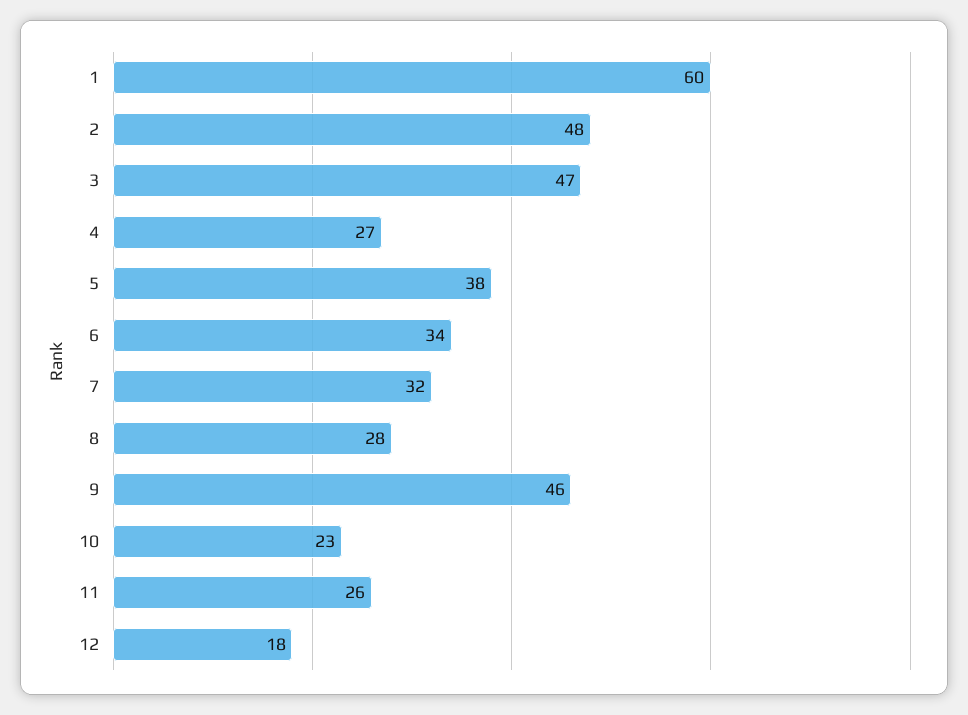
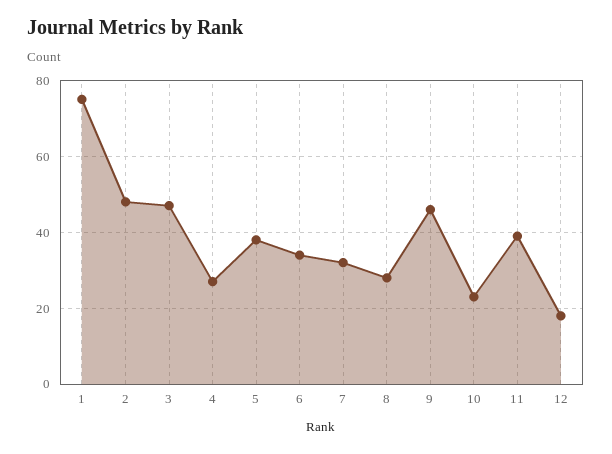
1: 60 -> 75
11: 26 -> 40

